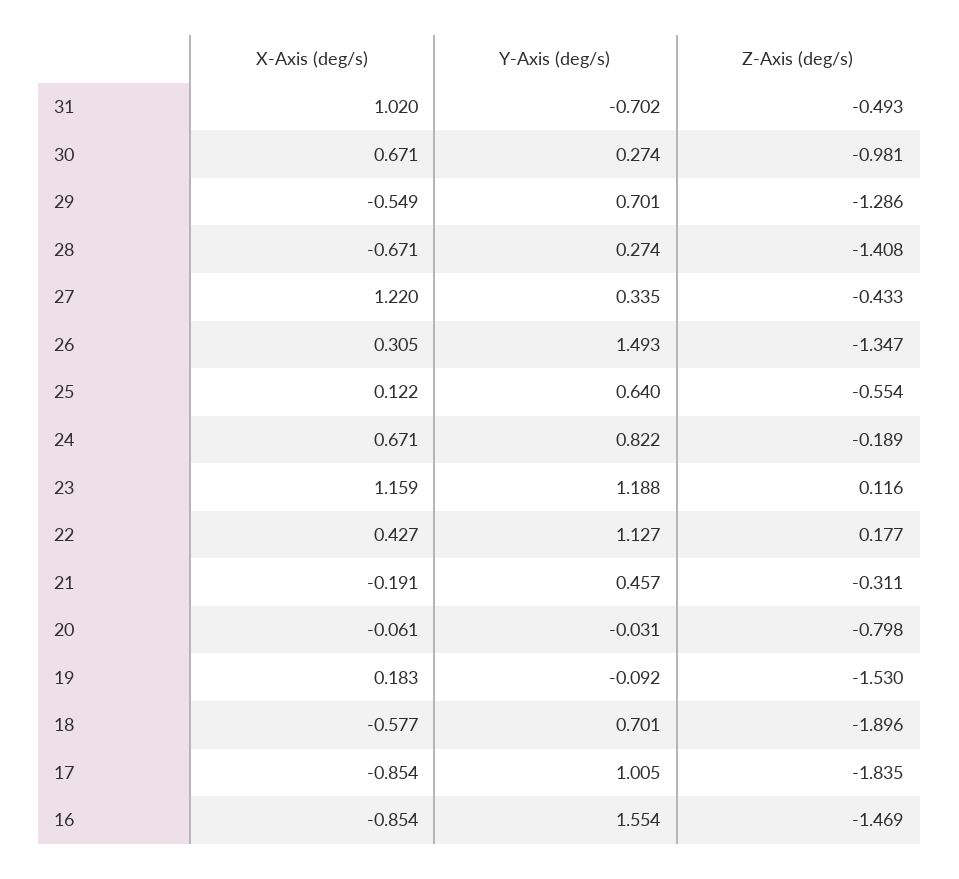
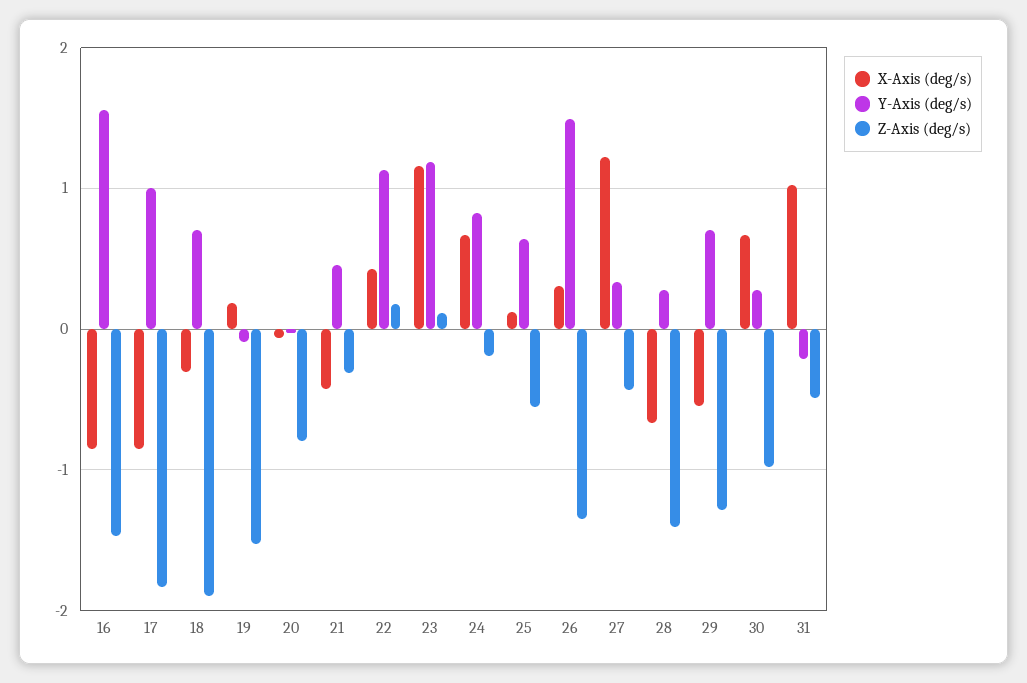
Y-Axis (deg/s), 31: -0.702 -> -0.2
X-Axis (deg/s), 21: -0.191 -> -0.4
X-Axis (deg/s), 18: -0.577 -> -0.3

